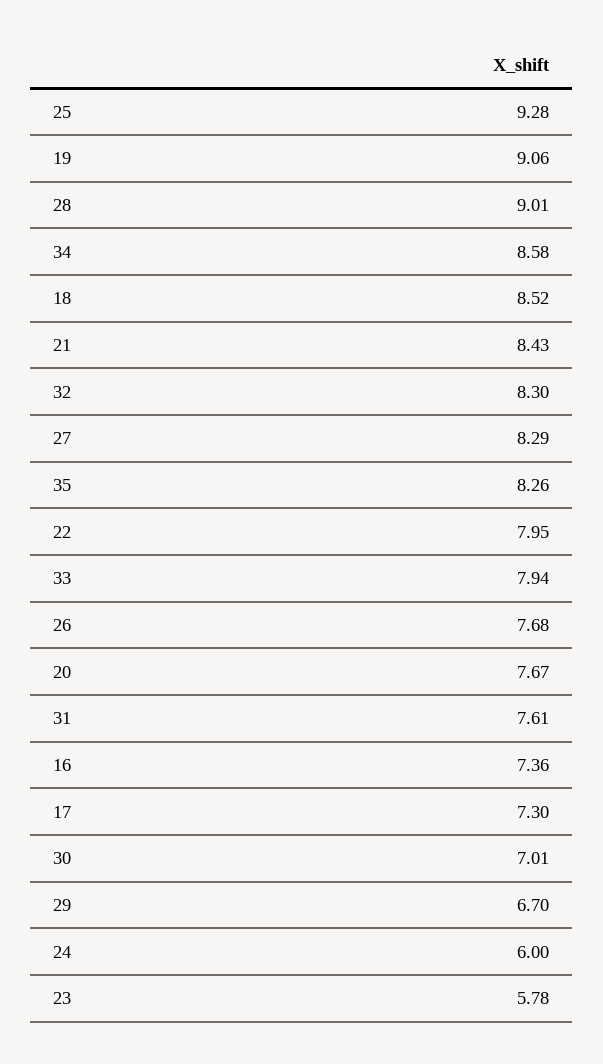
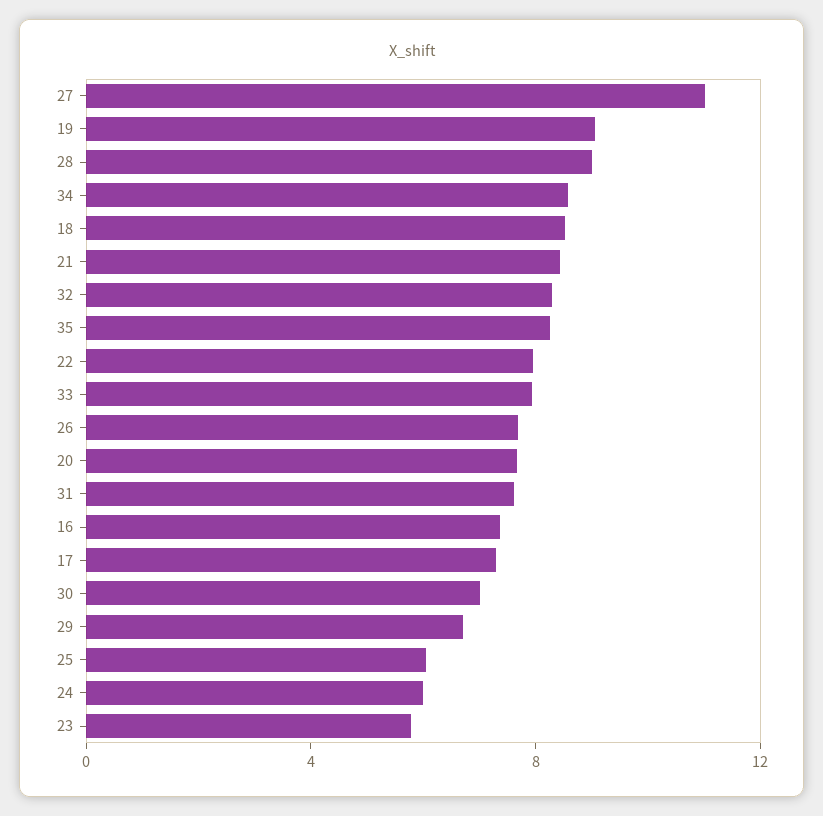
25: 9.28 -> 6
27: 8.29 -> 11

